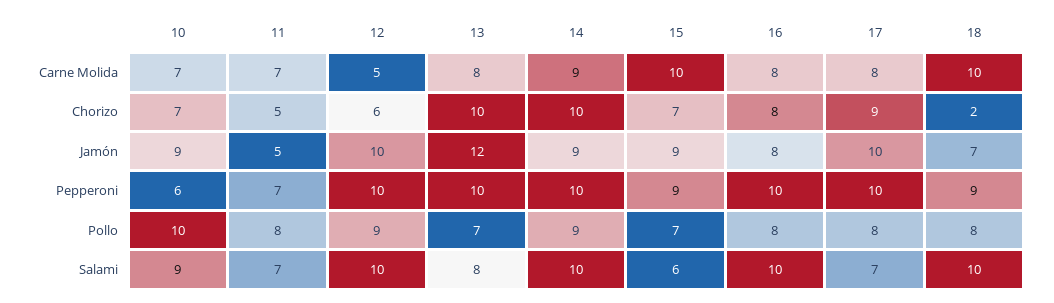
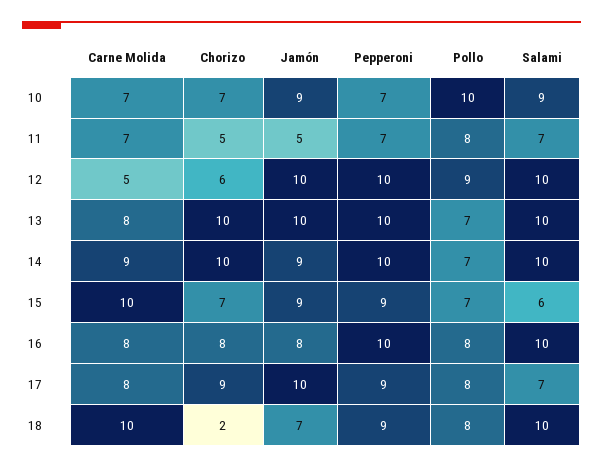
13, Jamón: 12 -> 10
10, Pepperoni: 6 -> 7
17, Pepperoni: 10 -> 9
14, Pollo: 9 -> 7
13, Salami: 8 -> 10

